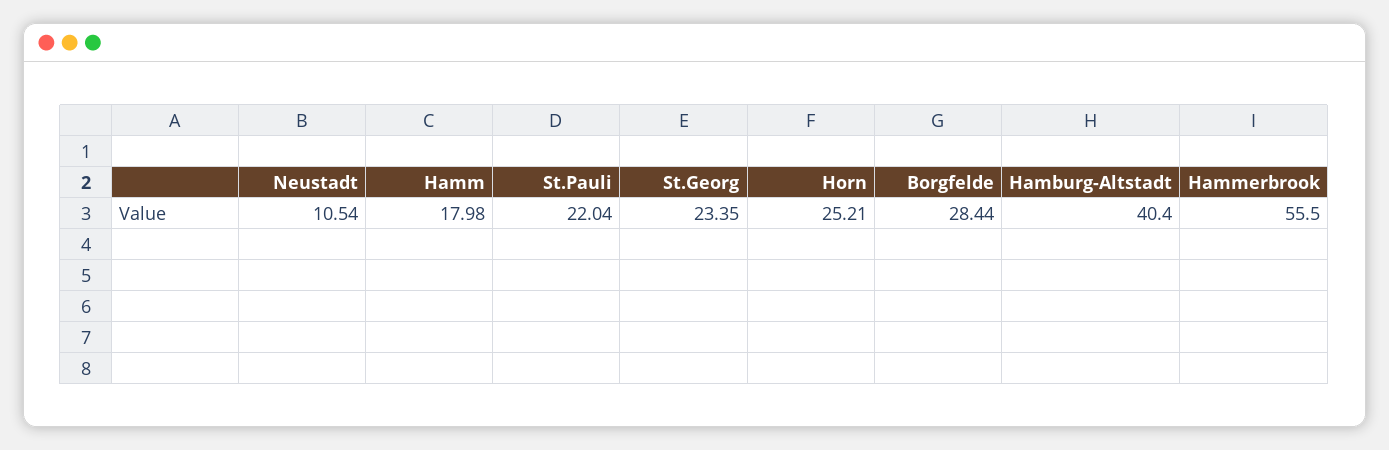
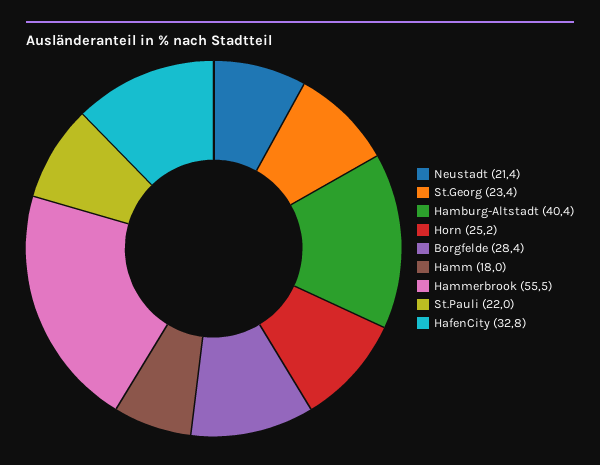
Neustadt: 10.54 -> 21.4
HafenCity: none -> 32.8

